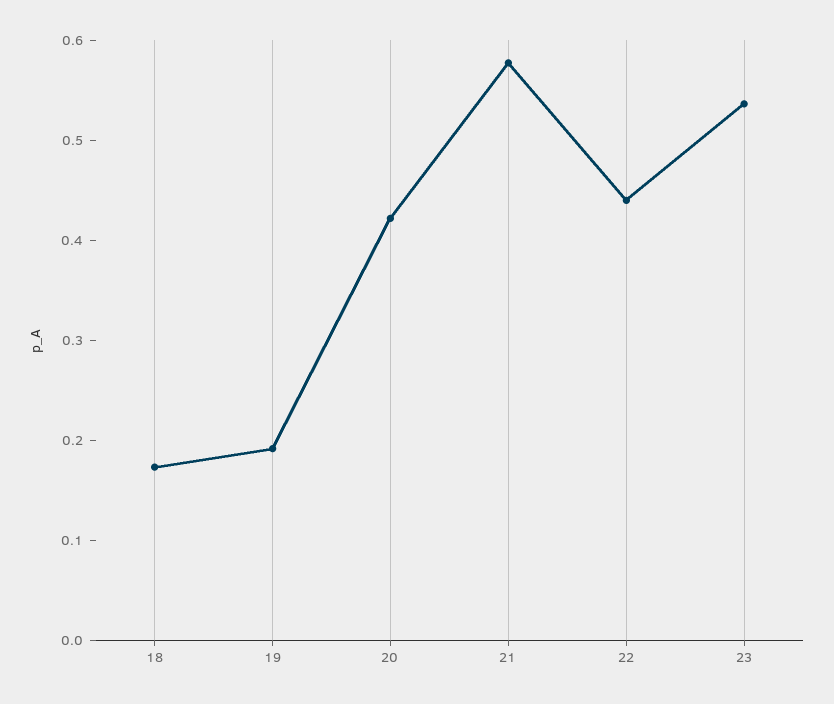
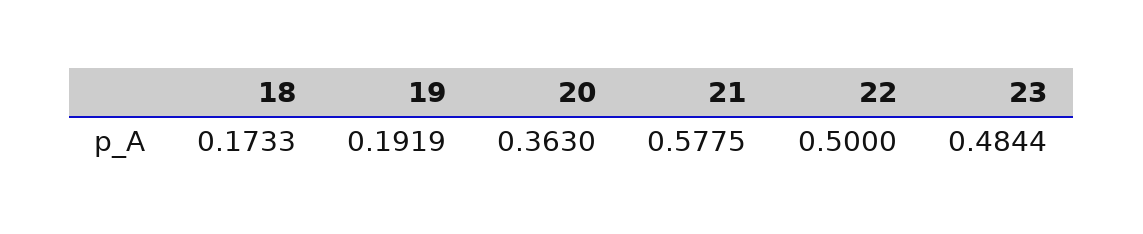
20: 0.42 -> 0.363
22: 0.44 -> 0.5
23: 0.54 -> 0.4844

